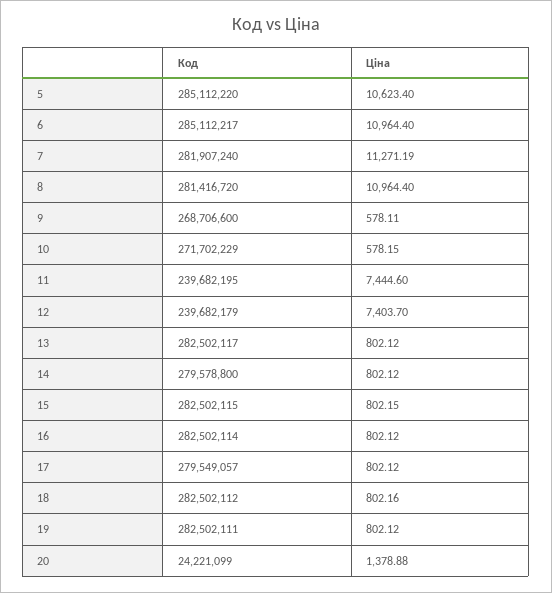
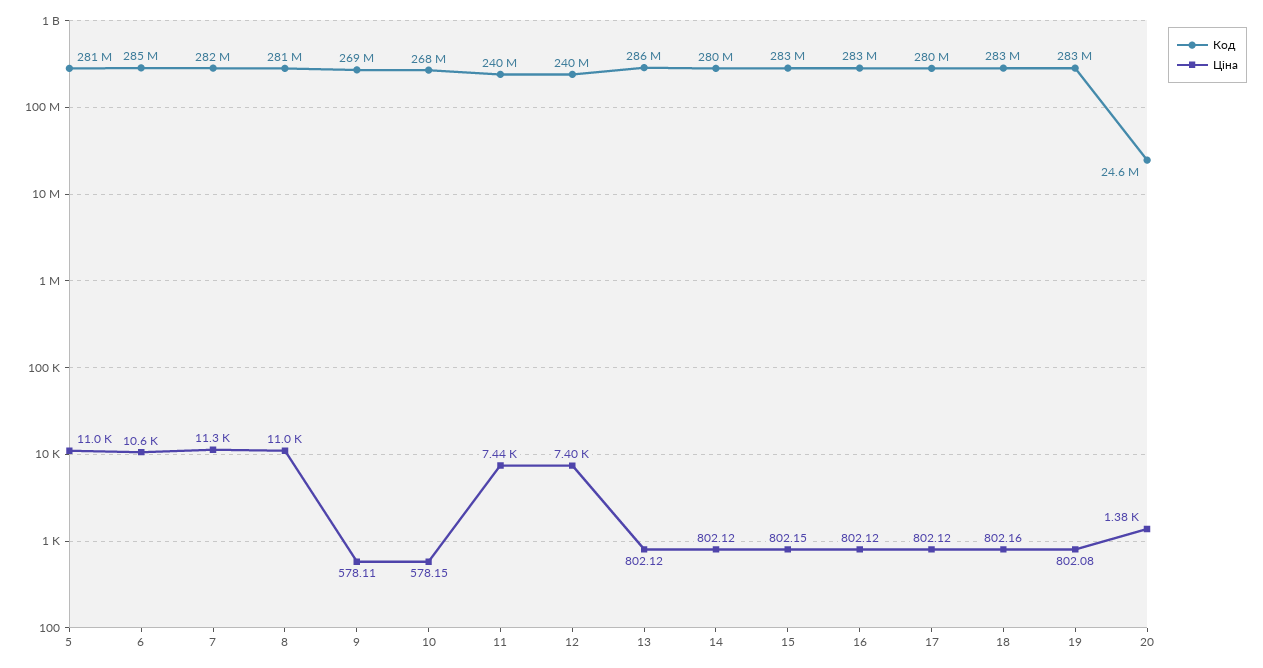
Код, 5: 285112220 -> 281000000
Ціна, 5: 10623.4 -> 11000
Ціна, 6: 10964.4 -> 10600
Код, 10: 271702229 -> 268000000
Код, 13: 282502117 -> 286000000
Ціна, 19: 802.12 -> 802.08
Код, 20: 24221099 -> 24600000

